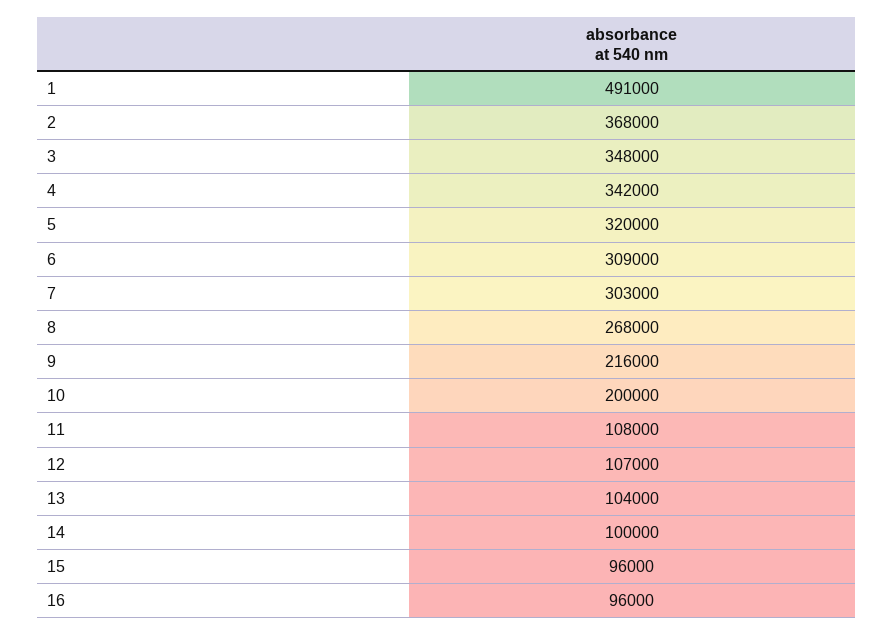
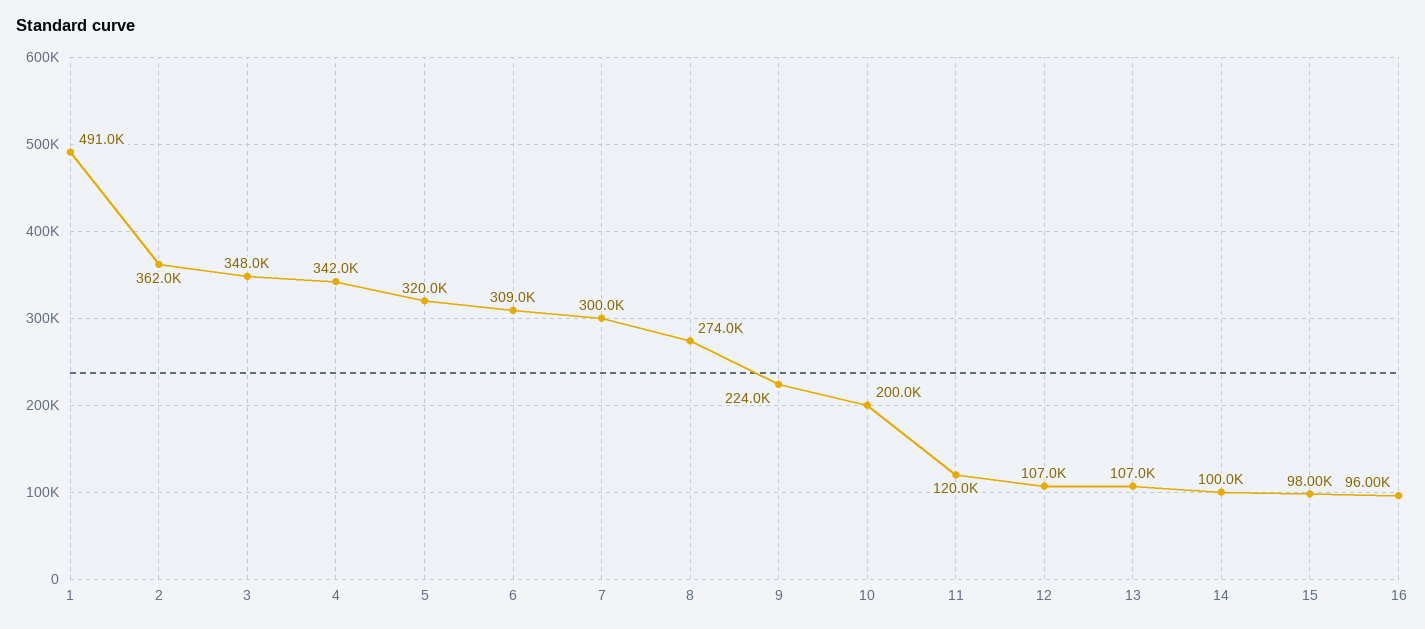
2: 368000 -> 362000
7: 303000 -> 300000
8: 268000 -> 274000
9: 216000 -> 224000
11: 108000 -> 120000
13: 104000 -> 107000
15: 96000 -> 98000

